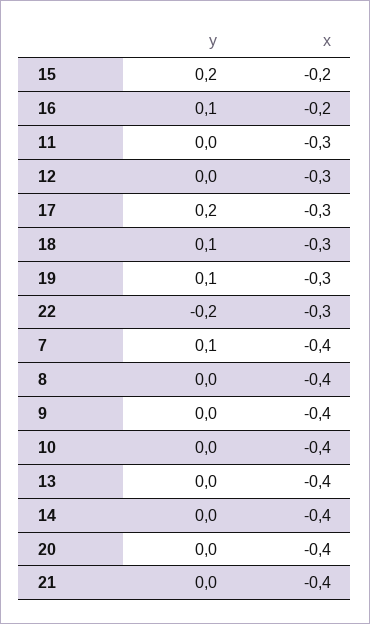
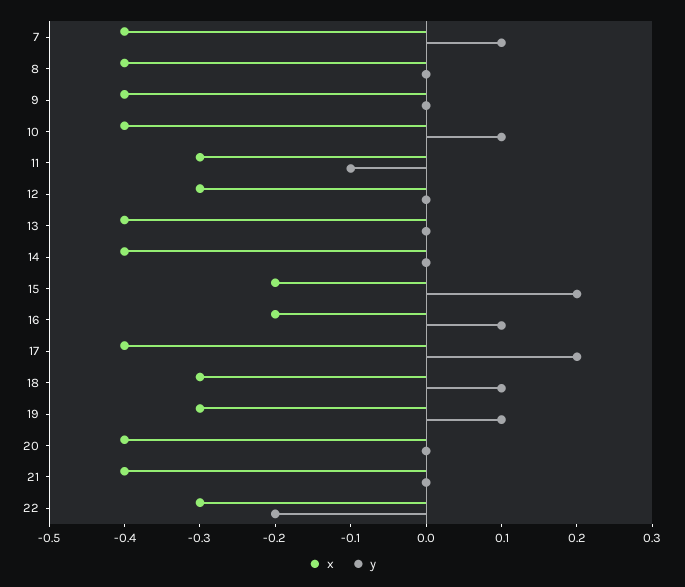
y, 11: 0 -> -0.1
x, 17: -0.3 -> -0.4
y, 10: 0 -> 0.1

